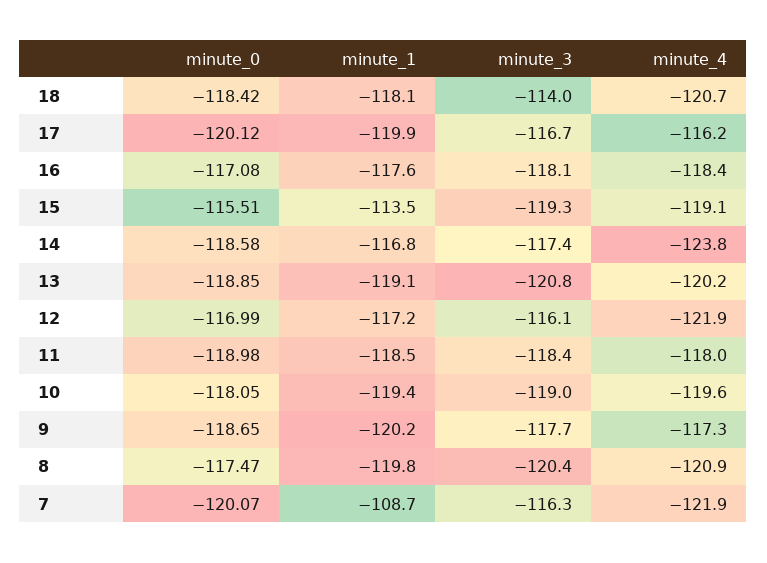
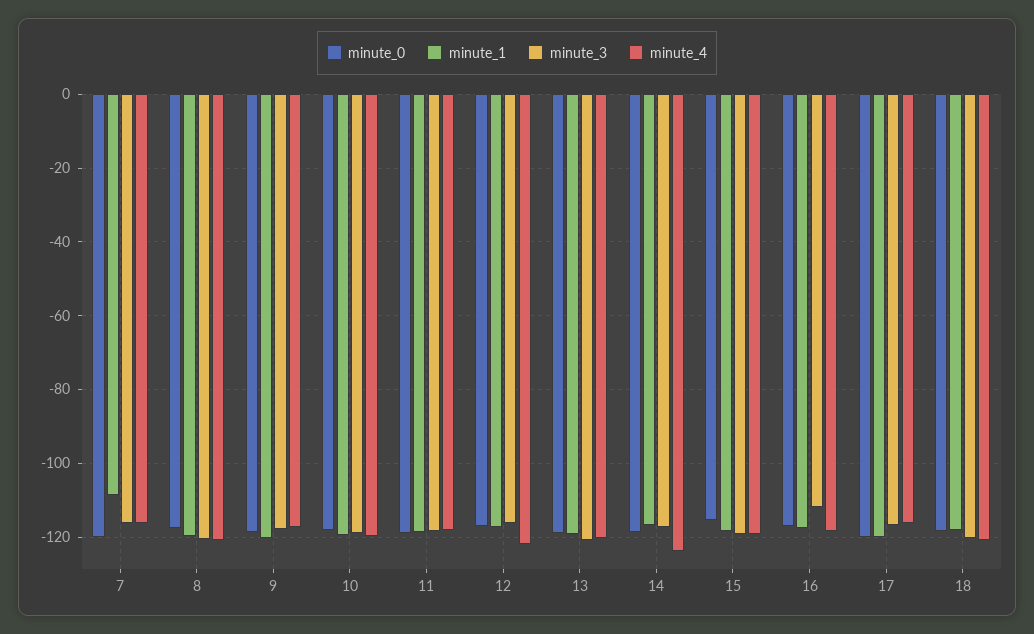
minute_3, 18: -114 -> -120
minute_3, 16: -118.1 -> -112
minute_1, 15: -113.5 -> -118
minute_4, 7: -121.9 -> -116

